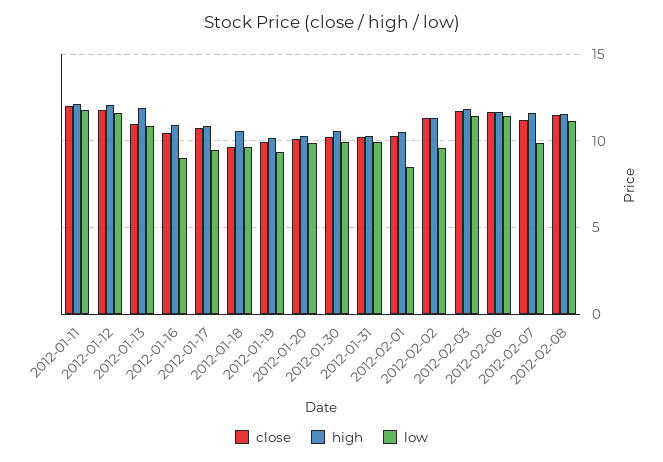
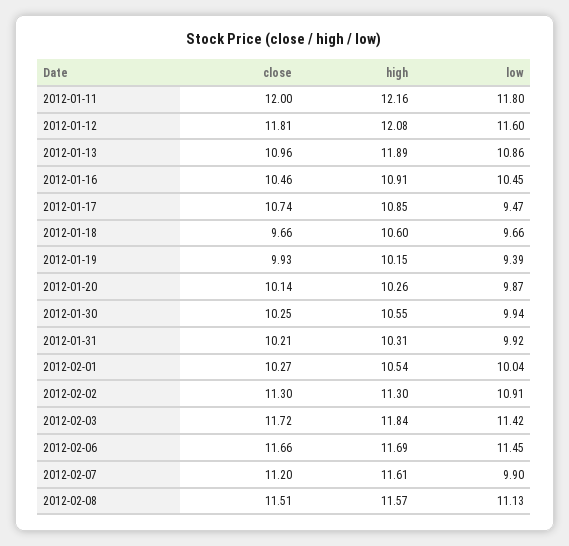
low, 2012-01-16: 9 -> 10.45
low, 2012-02-01: 8.5 -> 10.04
low, 2012-02-02: 9.5 -> 10.91

